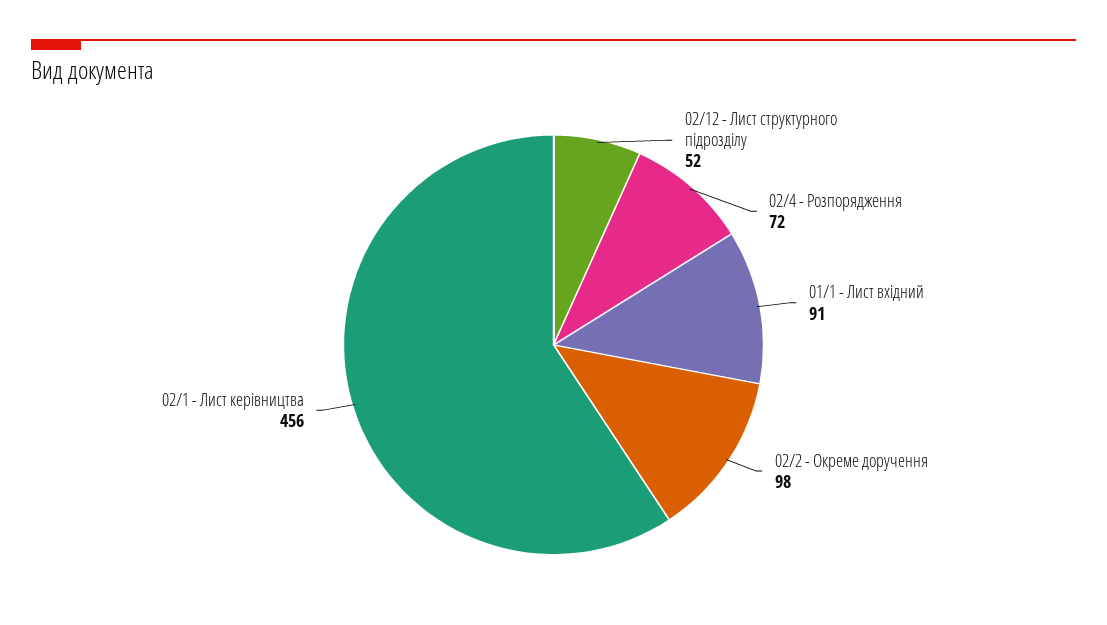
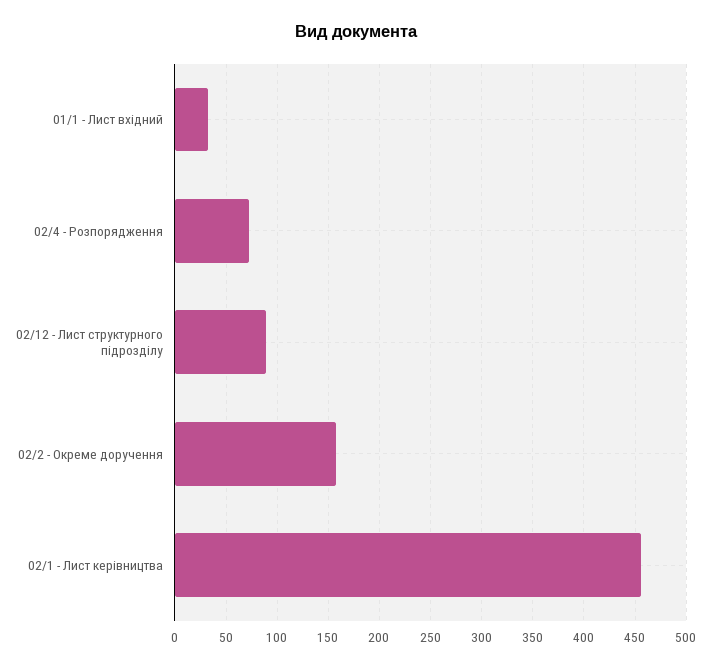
02/12 - Лист структурного підрозділу: 52 -> 90
01/1 - Лист вхідний: 91 -> 30
02/2 - Окреме доручення: 98 -> 160

